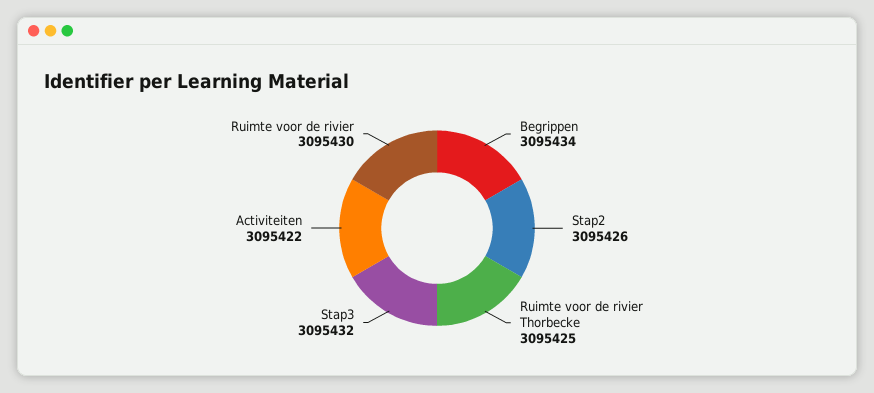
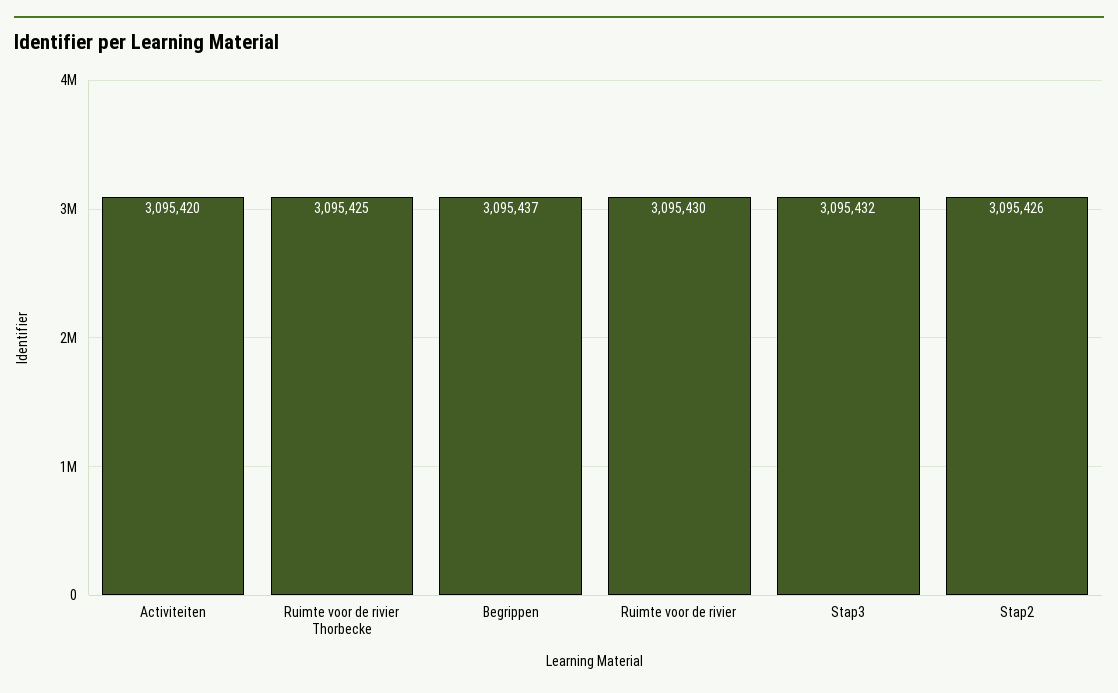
Begrippen: 3095434 -> 3095437
Activiteiten: 3095422 -> 3095420

